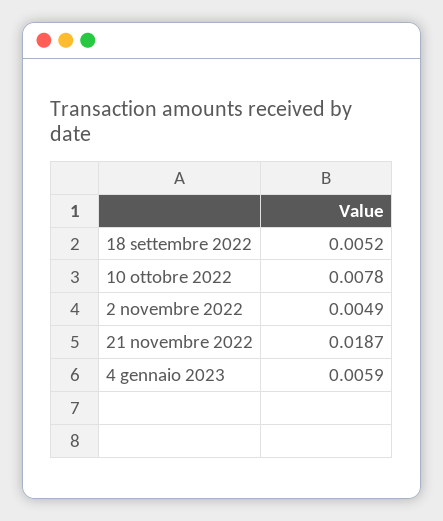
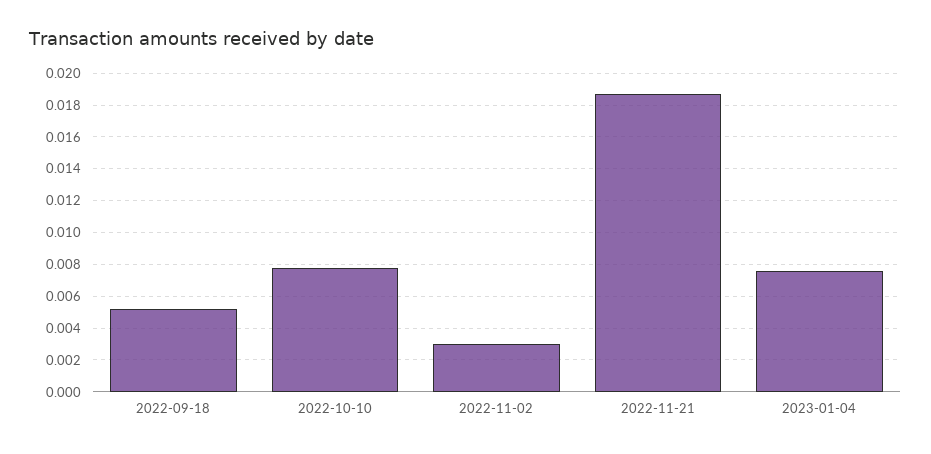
2 novembre 2022: 0.0049 -> 0.003
4 gennaio 2023: 0.0059 -> 0.0075

